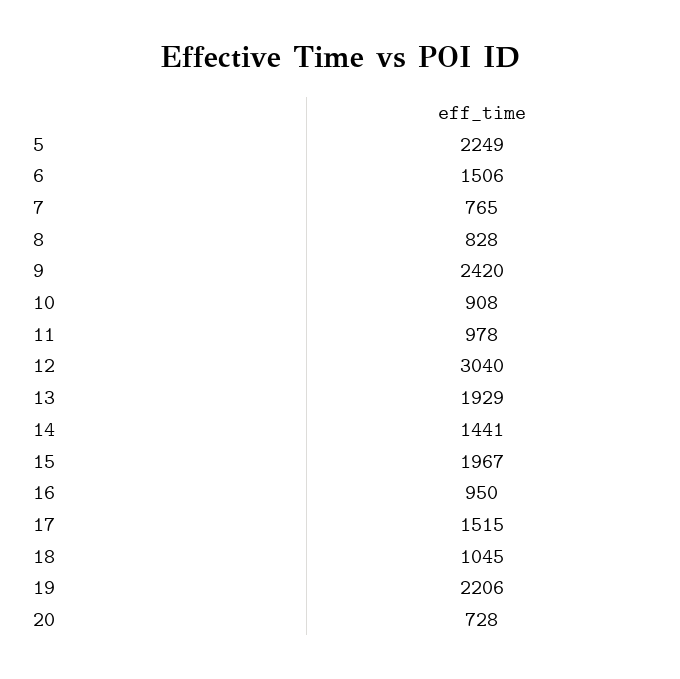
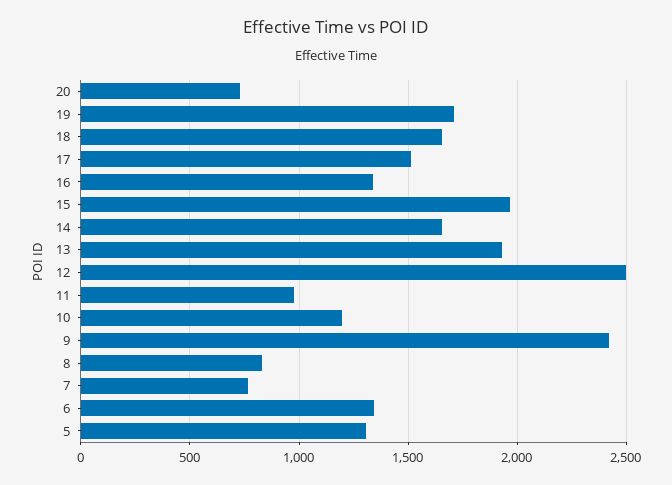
5: 2249 -> 1300
6: 1506 -> 1350
10: 908 -> 1200
12: 3040 -> 2500
14: 1441 -> 1650
16: 950 -> 1350
18: 1045 -> 1650
19: 2206 -> 1700

